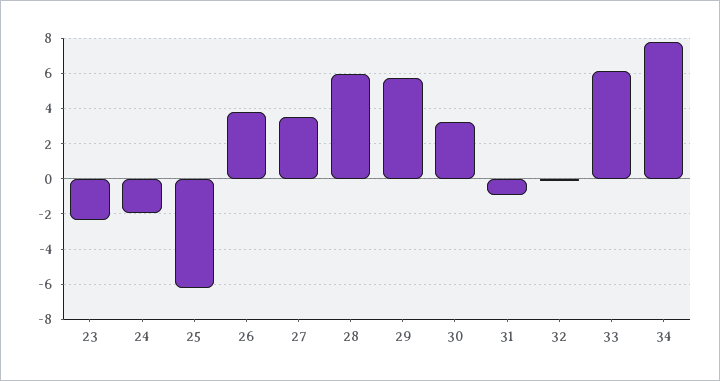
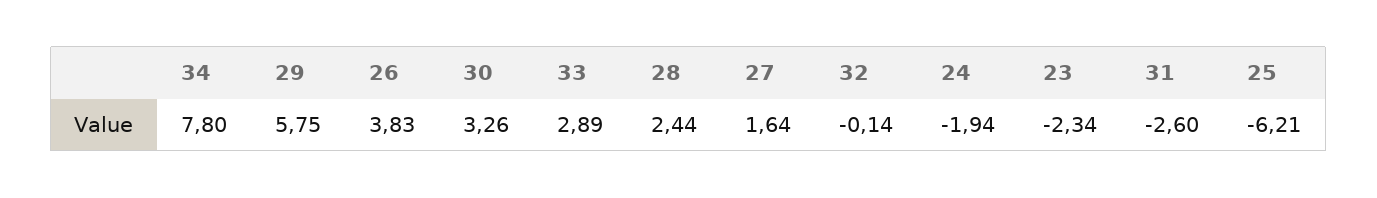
27: 3.5 -> 1.64
28: 6 -> 2.44
31: -1 -> -2.6
33: 6 -> 2.89

